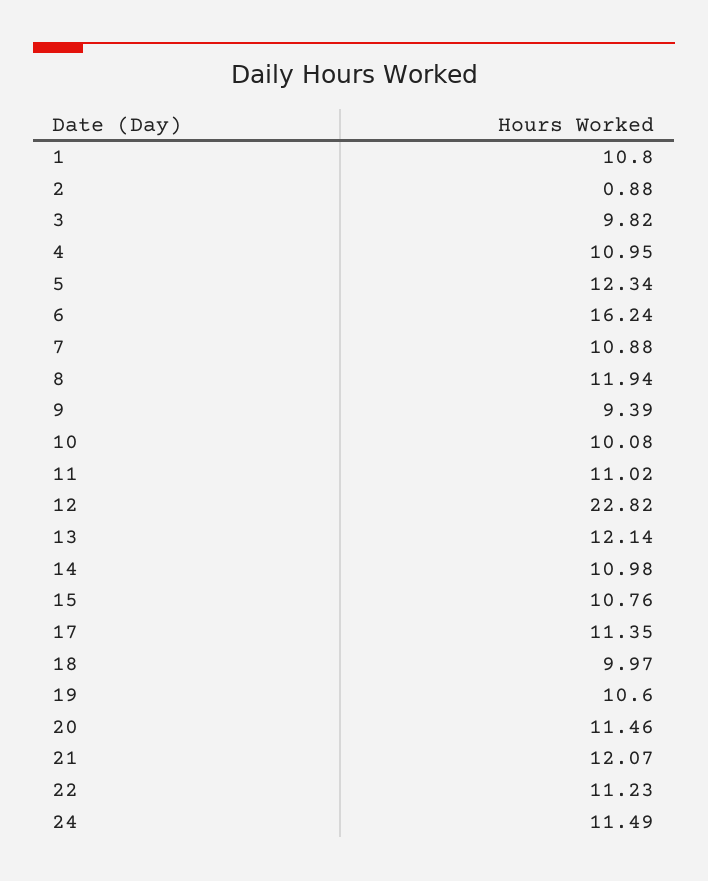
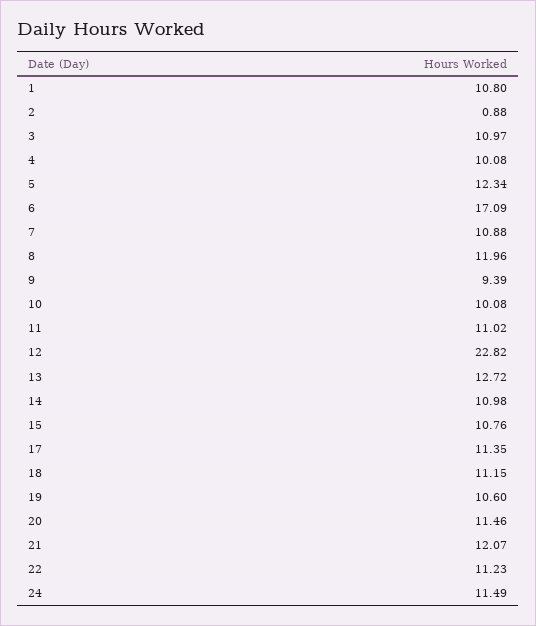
3: 9.82 -> 10.97
4: 10.95 -> 10.08
6: 16.24 -> 17.09
8: 11.94 -> 11.96
13: 12.14 -> 12.72
18: 9.97 -> 11.15

